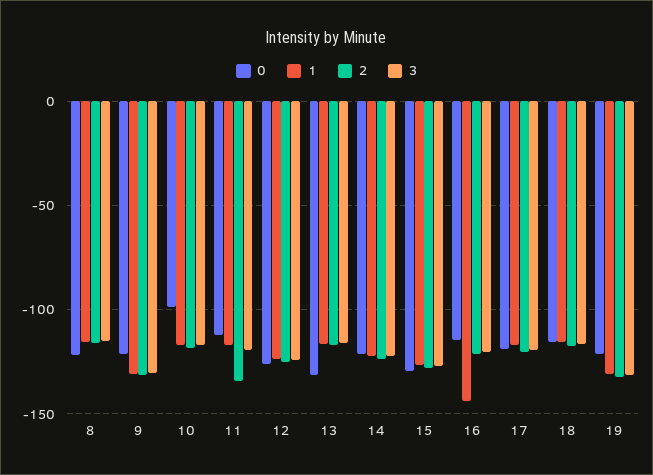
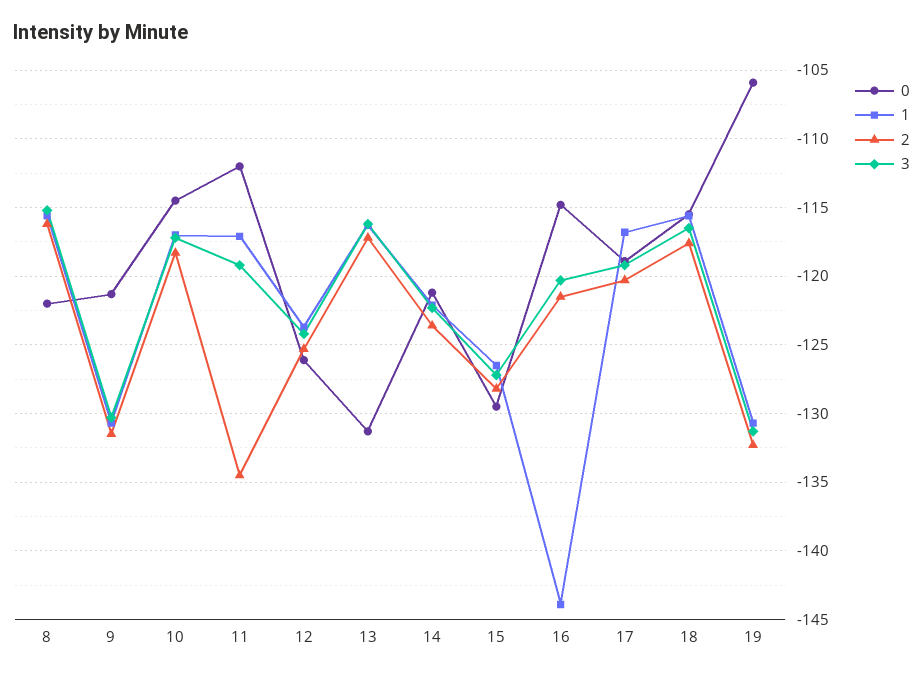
0, 10: -100 -> -114.5
0, 19: -120 -> -106

